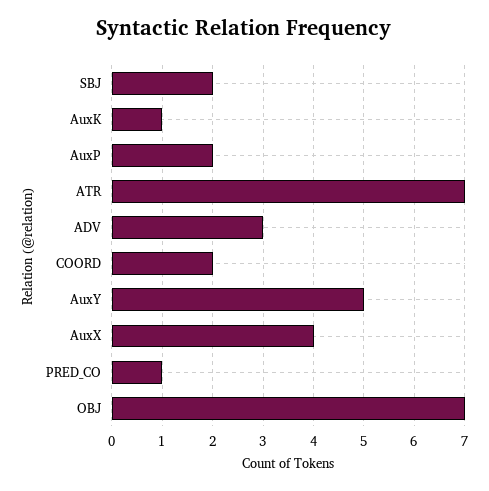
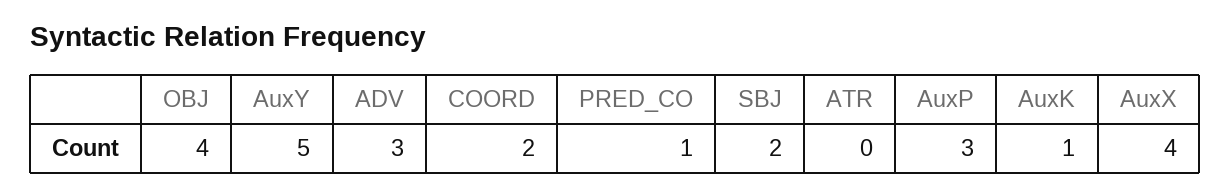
AuxP: 2 -> 3
ATR: 7 -> 0
OBJ: 7 -> 4

